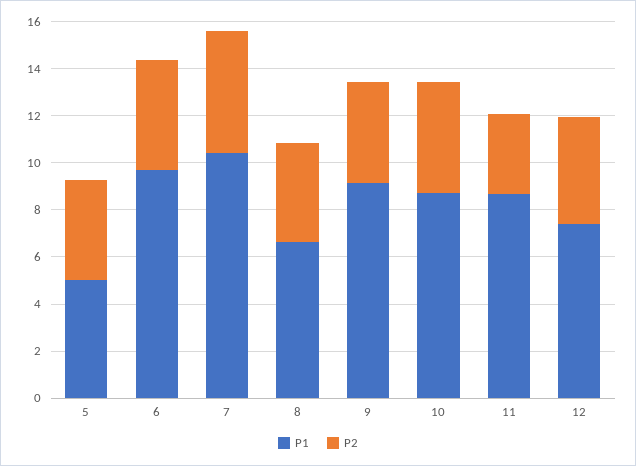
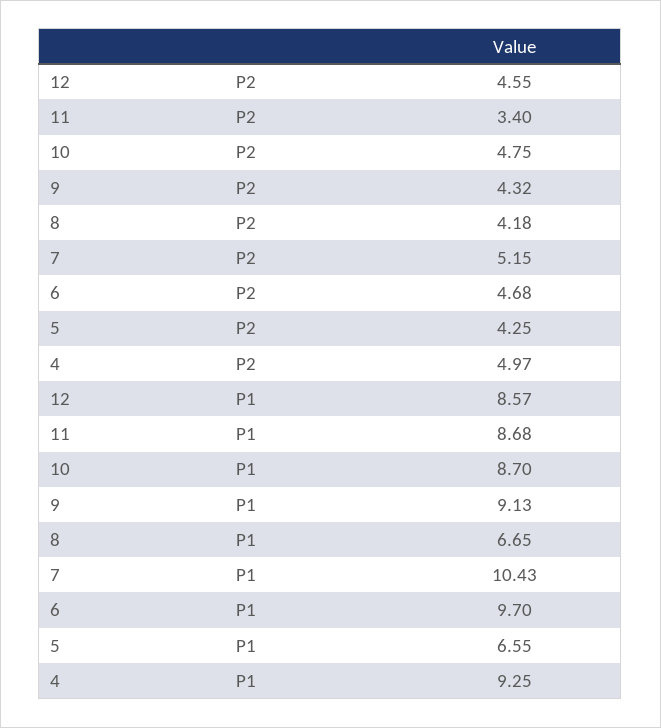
P1, 5: 5 -> 6.55
P1, 12: 7.5 -> 8.57
P2, 4: none -> 4.97
P1, 4: none -> 9.25

